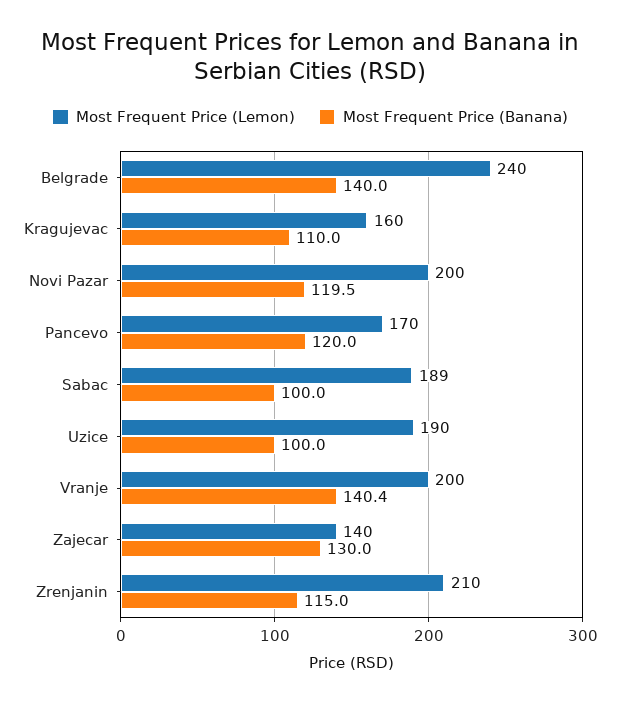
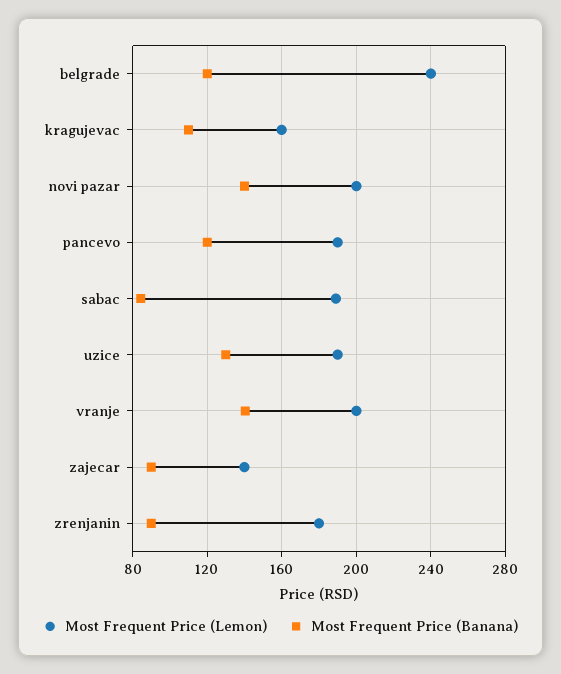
Most Frequent Price (Banana), Belgrade: 140 -> 120
Most Frequent Price (Banana), Novi Pazar: 119.5 -> 140
Most Frequent Price (Lemon), Pancevo: 170 -> 190
Most Frequent Price (Banana), Sabac: 100 -> 85
Most Frequent Price (Banana), Uzice: 100 -> 130
Most Frequent Price (Banana), Zajecar: 130 -> 90
Most Frequent Price (Lemon), Zrenjanin: 210 -> 180
Most Frequent Price (Banana), Zrenjanin: 115 -> 90

